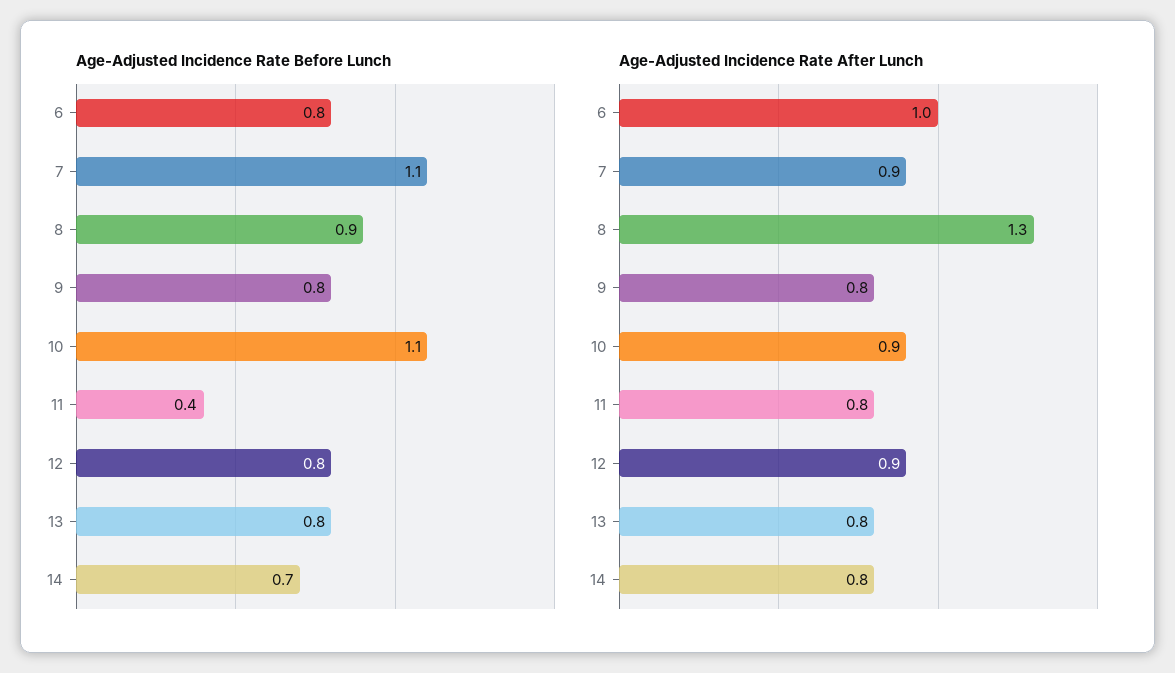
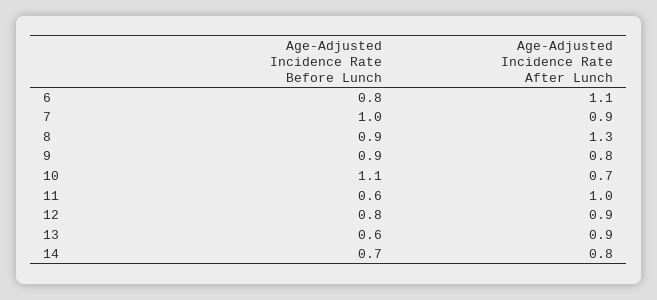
Age-Adjusted Incidence Rate Before Lunch, 7: 1.1 -> 1
Age-Adjusted Incidence Rate Before Lunch, 9: 0.8 -> 0.9
Age-Adjusted Incidence Rate Before Lunch, 11: 0.4 -> 0.6
Age-Adjusted Incidence Rate Before Lunch, 13: 0.8 -> 0.6
Age-Adjusted Incidence Rate After Lunch, 6: 1 -> 1.1
Age-Adjusted Incidence Rate After Lunch, 10: 0.9 -> 0.7
Age-Adjusted Incidence Rate After Lunch, 11: 0.8 -> 1
Age-Adjusted Incidence Rate After Lunch, 13: 0.8 -> 0.9

